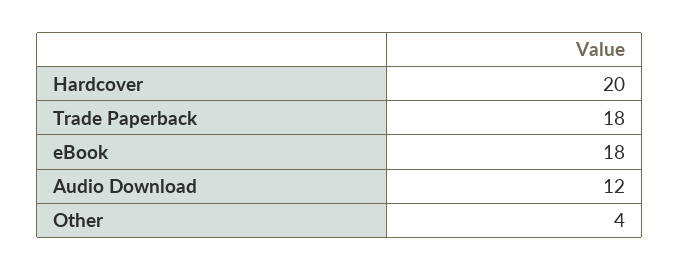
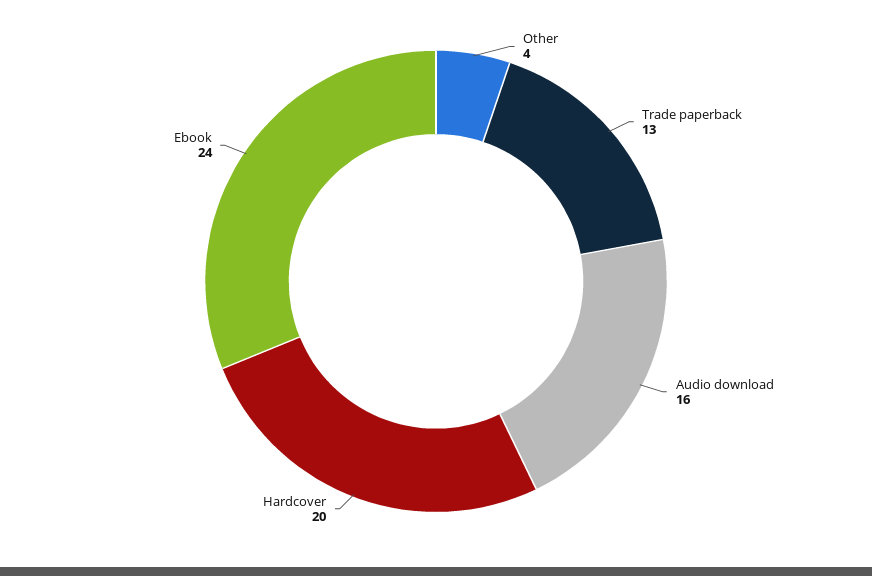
Trade Paperback: 18 -> 13
eBook: 18 -> 24
Audio Download: 12 -> 16

